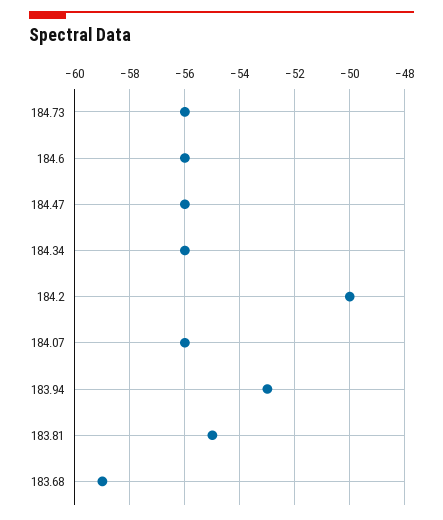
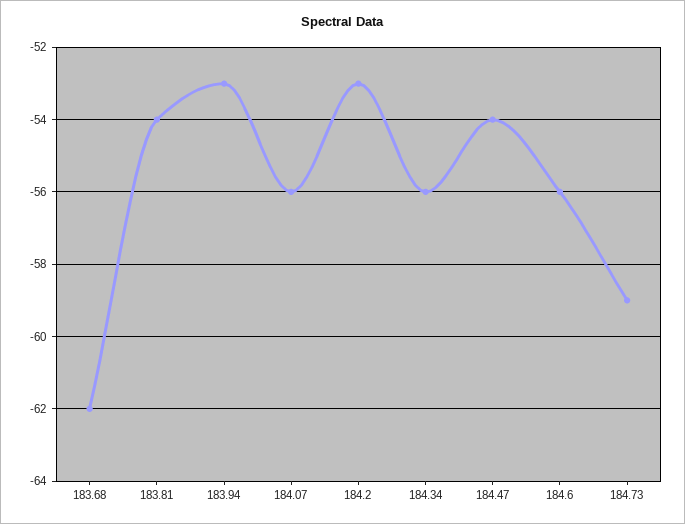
184.73: -56 -> -59
184.47: -56 -> -54
184.2: -50 -> -53
183.81: -55 -> -54
183.68: -59 -> -62

